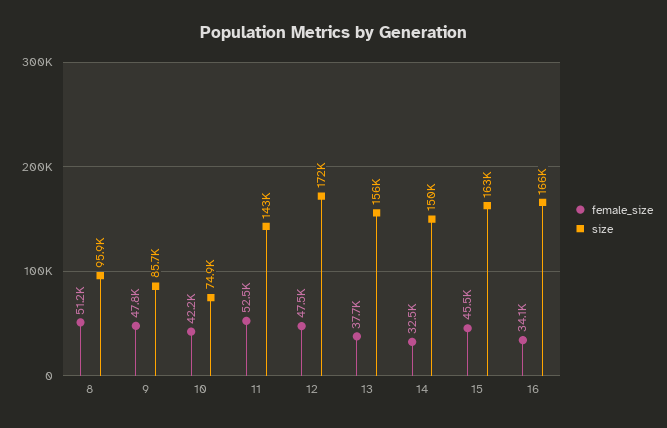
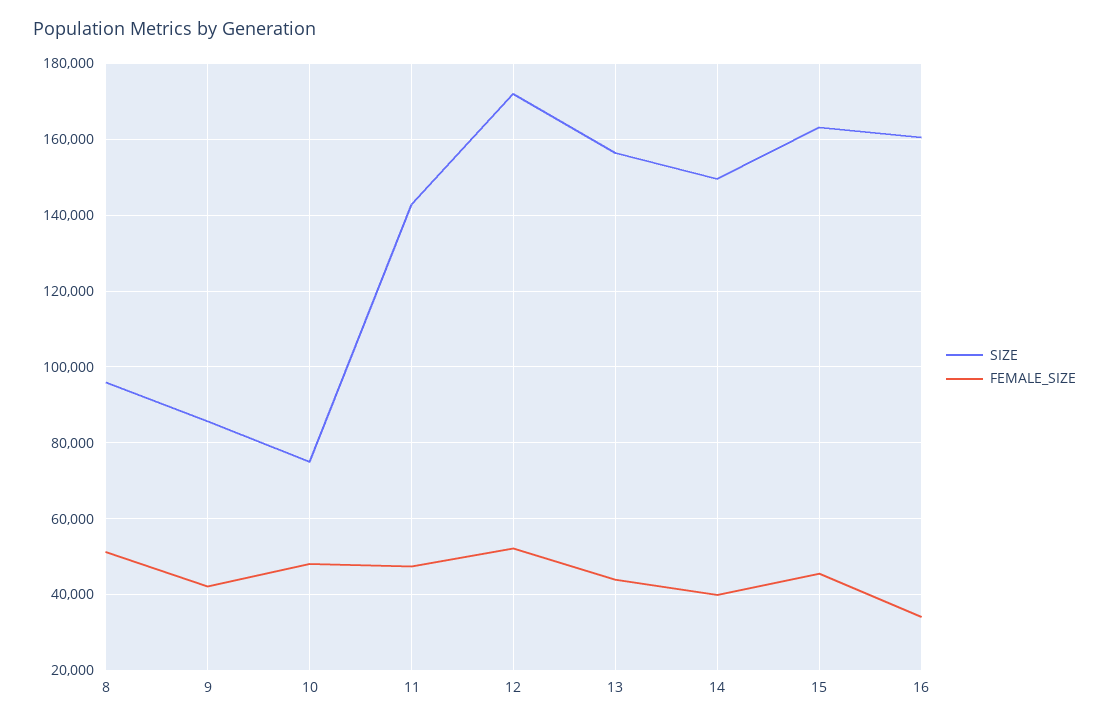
female_size, 9: 47800 -> 42000
female_size, 10: 42200 -> 48000
female_size, 11: 52500 -> 48000
female_size, 12: 47500 -> 52000
female_size, 13: 37700 -> 44000
female_size, 14: 32500 -> 40000
size, 16: 166000 -> 160000

